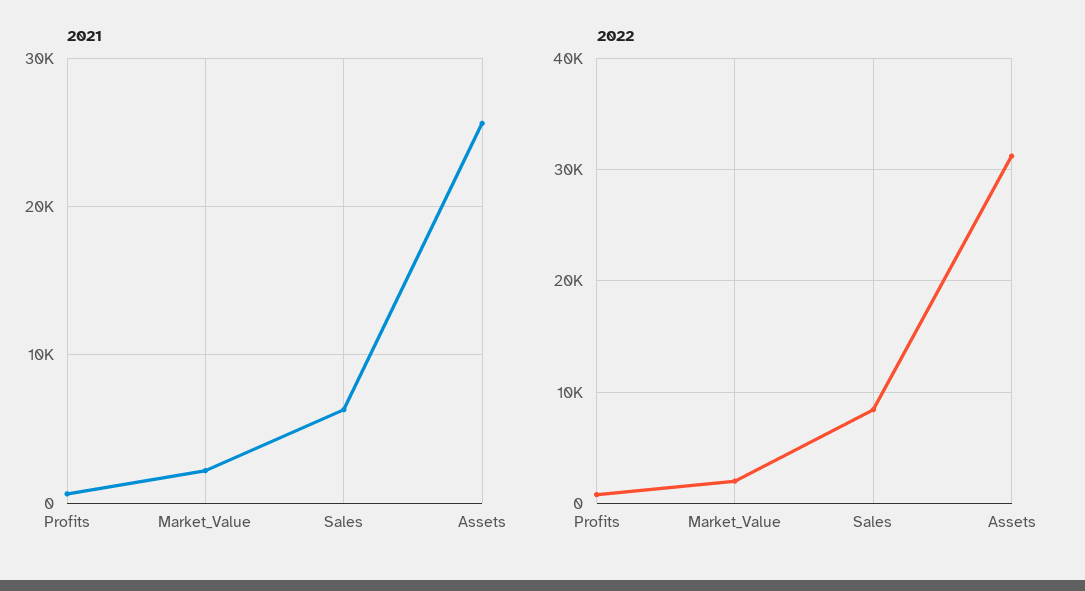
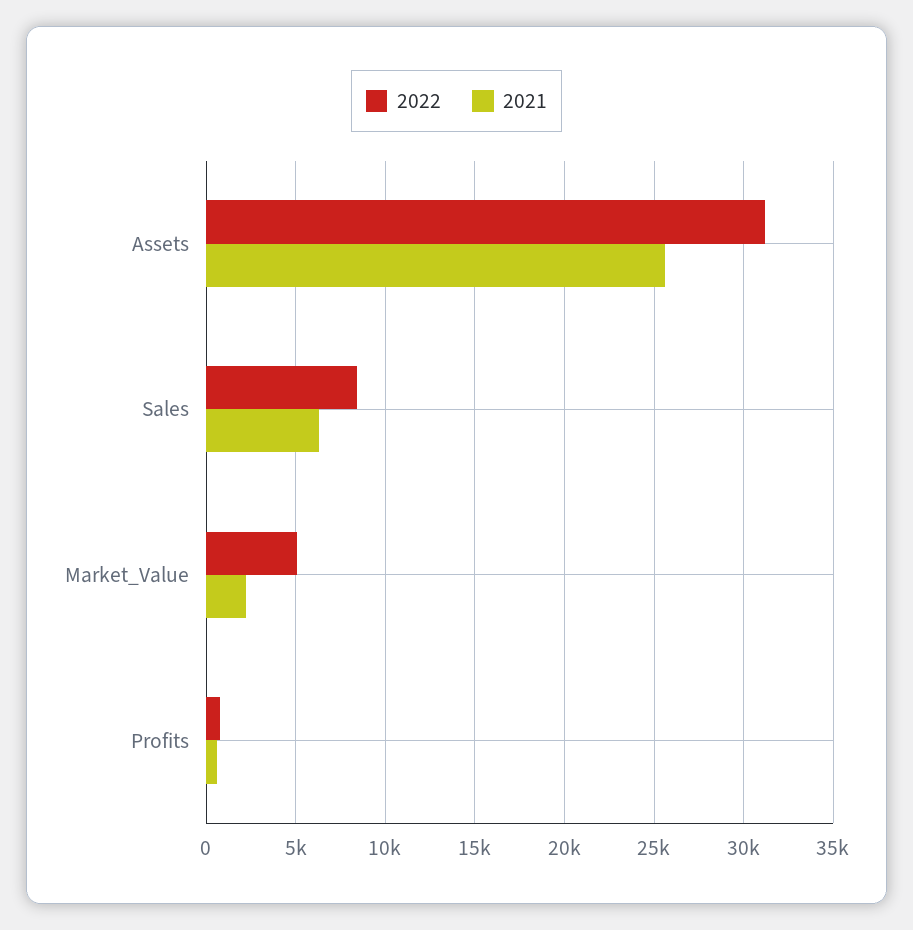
2022, Market_Value: 2000 -> 5000

